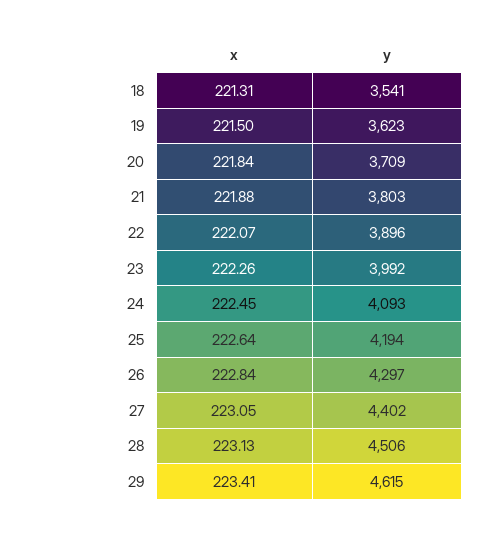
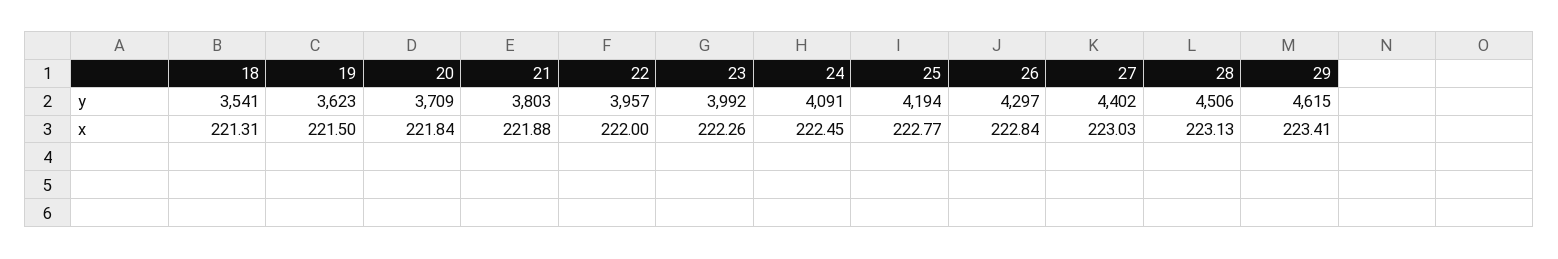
x, 22: 222.07 -> 222
y, 22: 3896 -> 3957
y, 24: 4093 -> 4091
x, 25: 222.64 -> 222.77
x, 27: 223.05 -> 223.03

